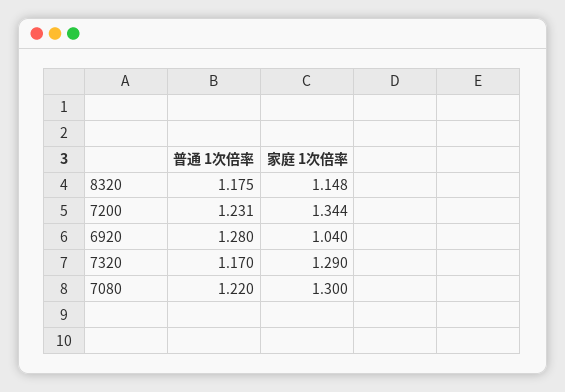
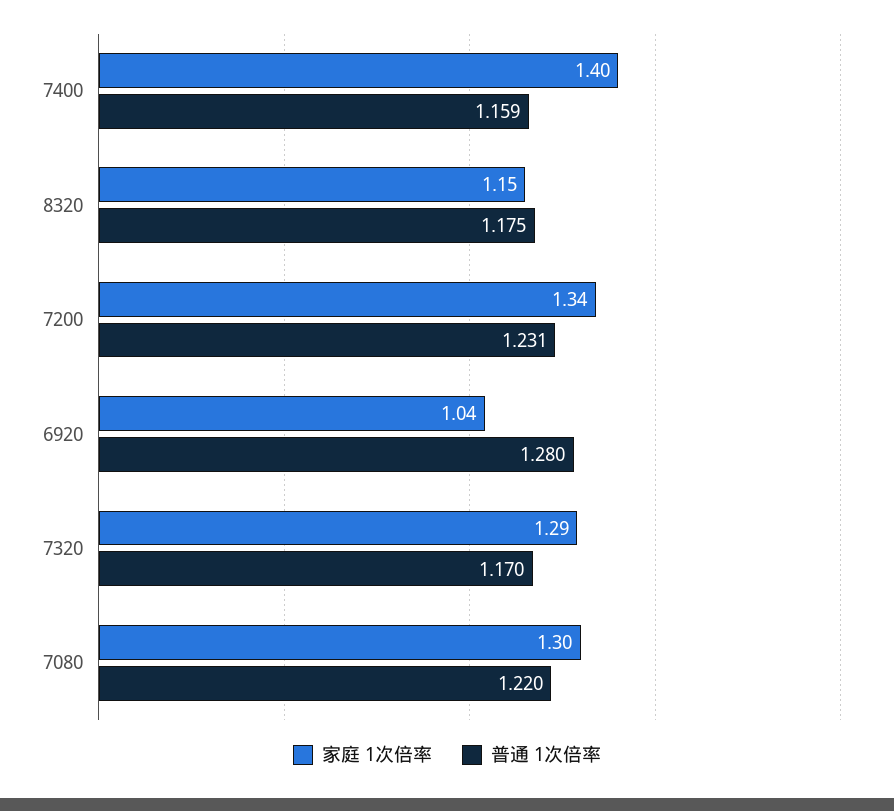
家庭 1次倍率, 7400: none -> 1.4
普通 1次倍率, 7400: none -> 1.159

